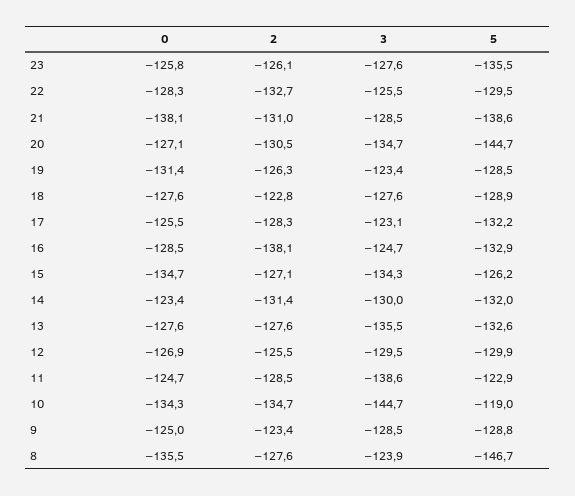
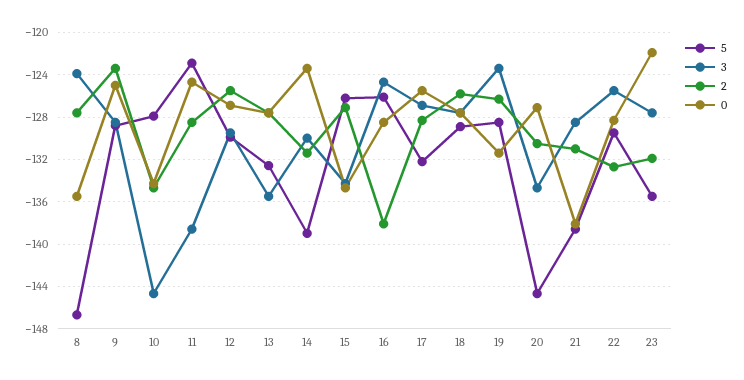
0, 23: -125.8 -> -122
2, 23: -126.1 -> -132
2, 18: -122.8 -> -126
3, 17: -123.1 -> -127
5, 16: -132.9 -> -126
5, 14: -132 -> -139
5, 10: -119 -> -128

